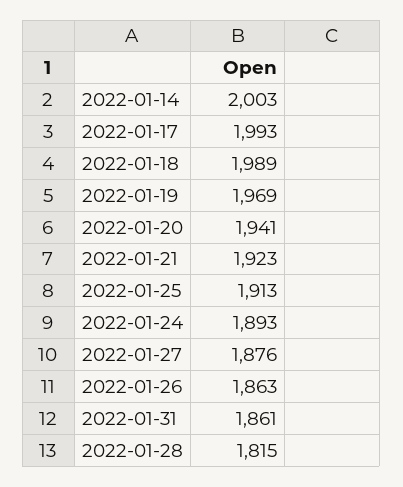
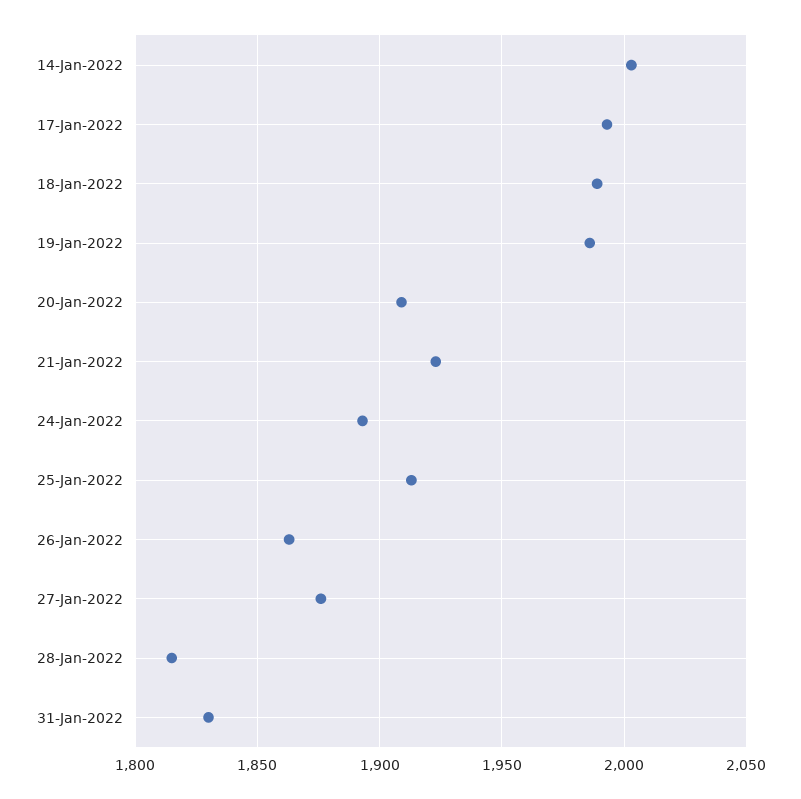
2022-01-19: 1969 -> 1985
2022-01-20: 1941 -> 1910
2022-01-31: 1861 -> 1830

